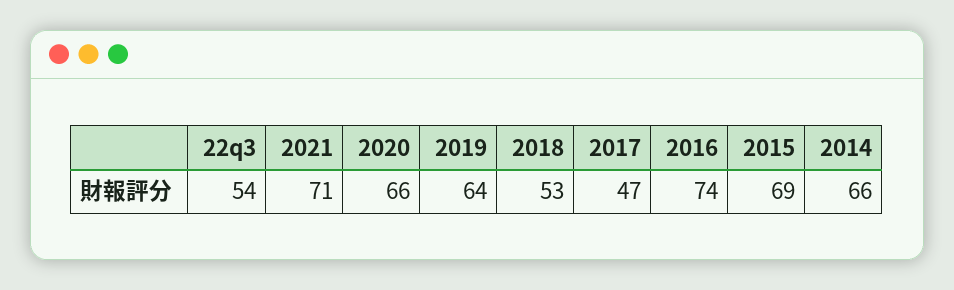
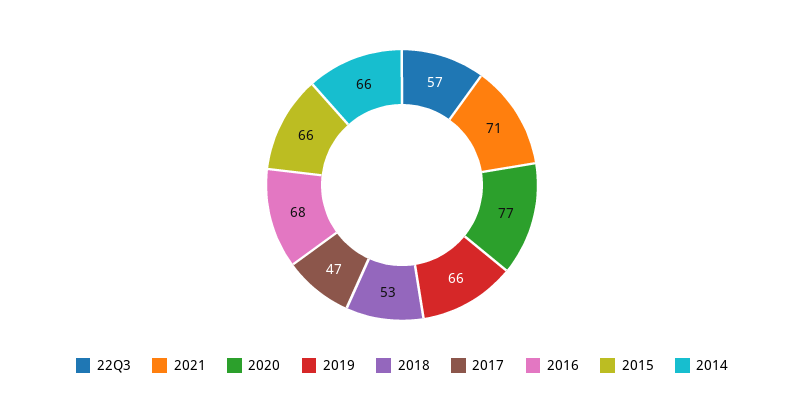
22q3: 54 -> 57
2020: 66 -> 77
2019: 64 -> 66
2016: 74 -> 68
2015: 69 -> 66

